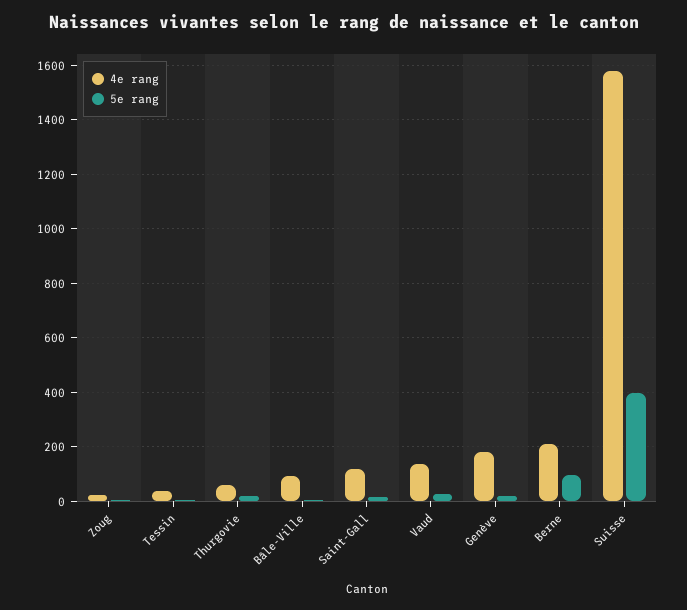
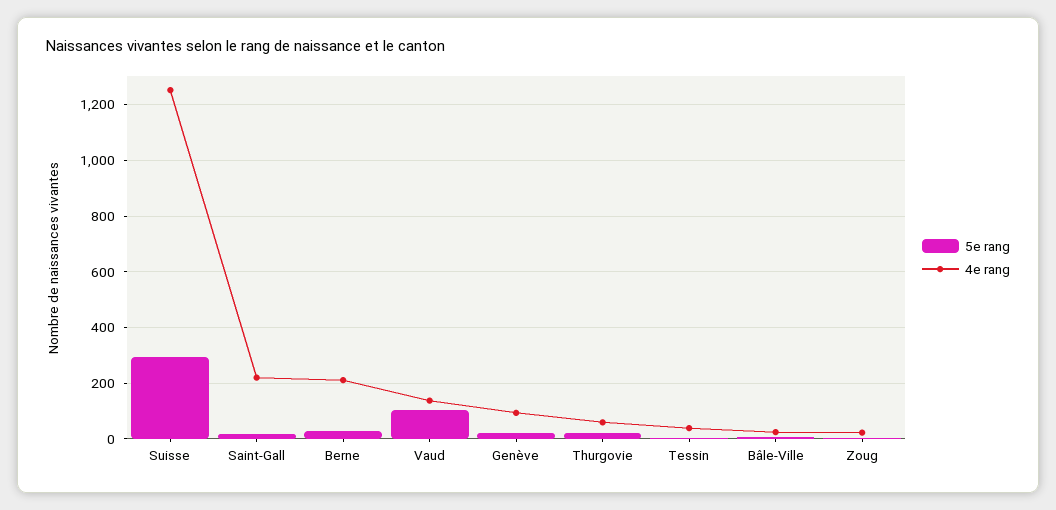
4e rang, Bâle-Ville: 100 -> 25
4e rang, Saint-Gall: 125 -> 225
5e rang, Vaud: 25 -> 100
4e rang, Genève: 175 -> 100
5e rang, Berne: 100 -> 25
4e rang, Suisse: 1575 -> 1250
5e rang, Suisse: 400 -> 300

